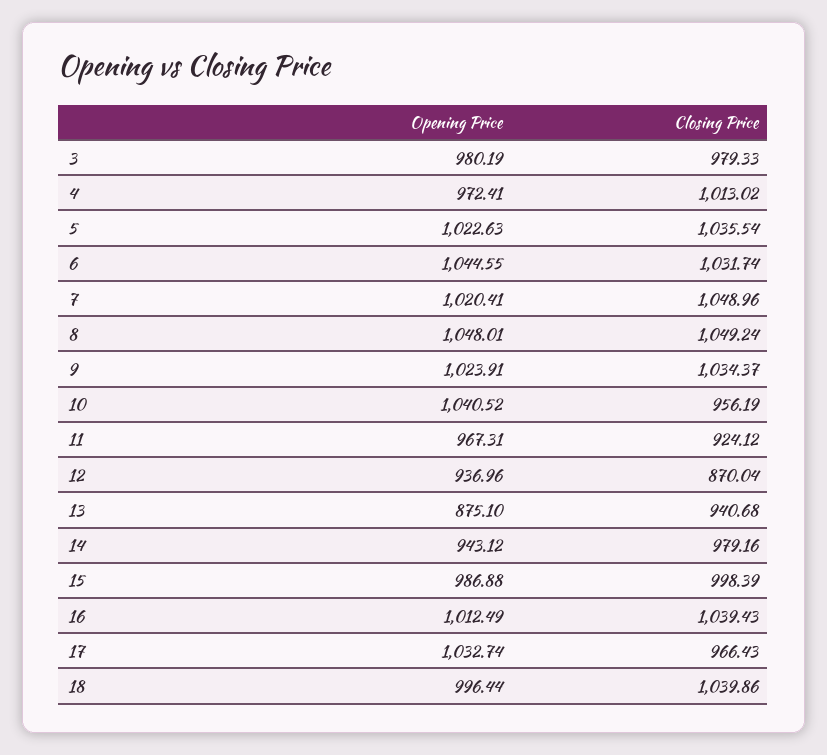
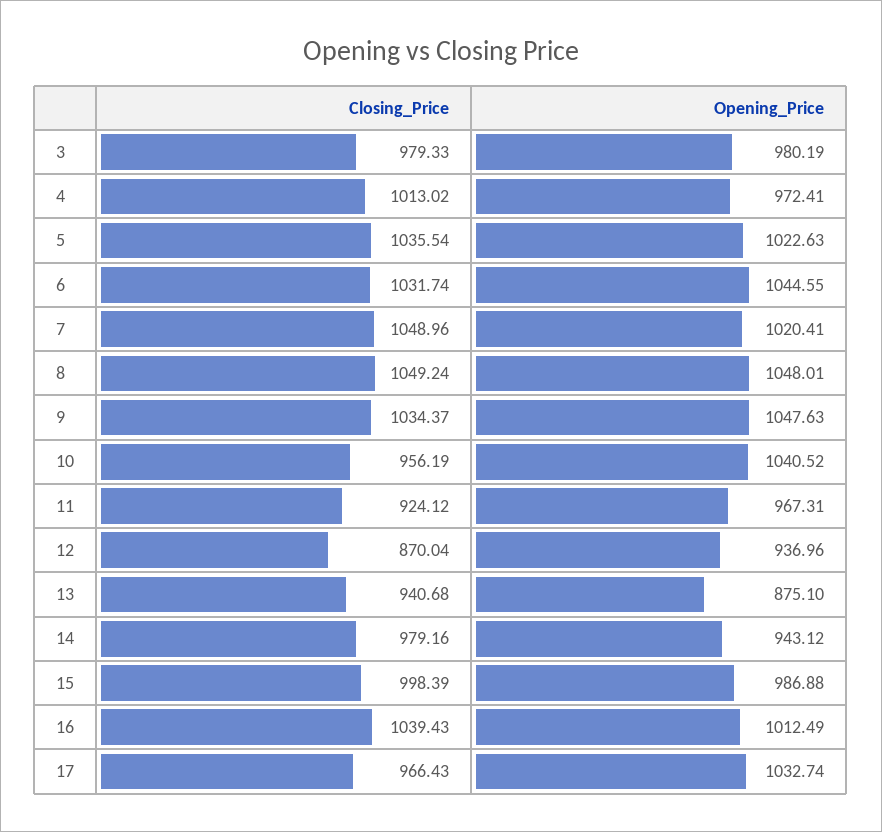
Opening Price, 9: 1023.91 -> 1047.63
Opening Price, 18: 996.44 -> none
Closing Price, 18: 1039.86 -> none

